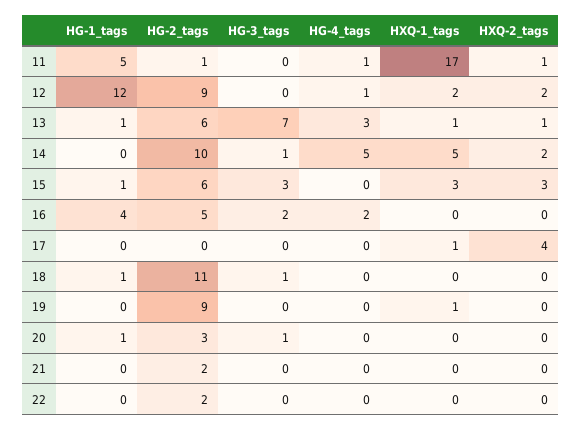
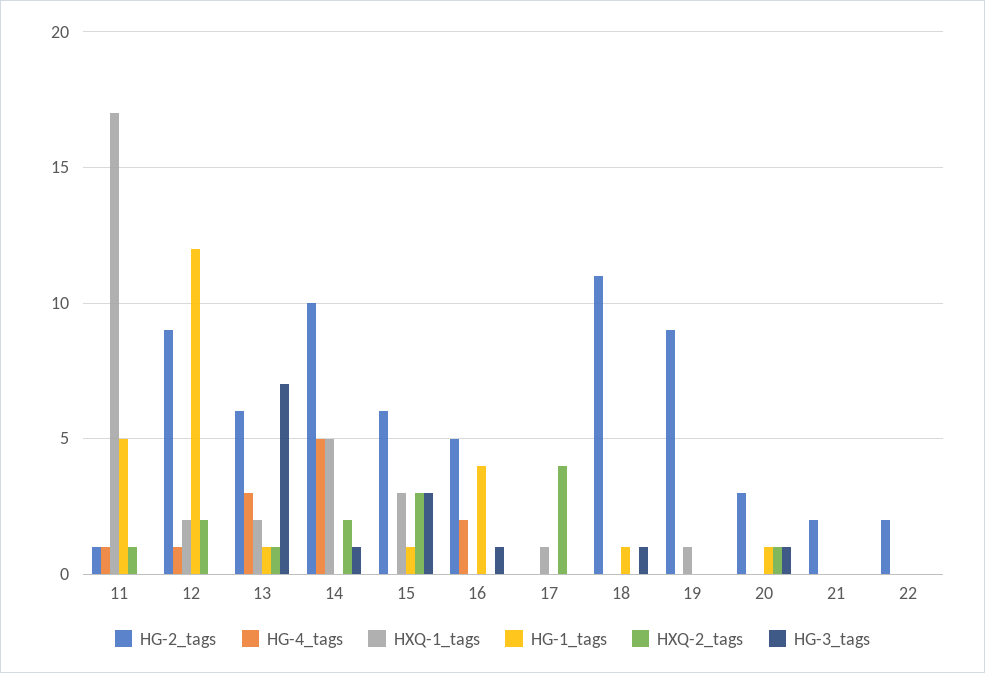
HXQ-1_tags, 13: 1 -> 2
HG-3_tags, 16: 2 -> 1
HXQ-2_tags, 20: 0 -> 1

